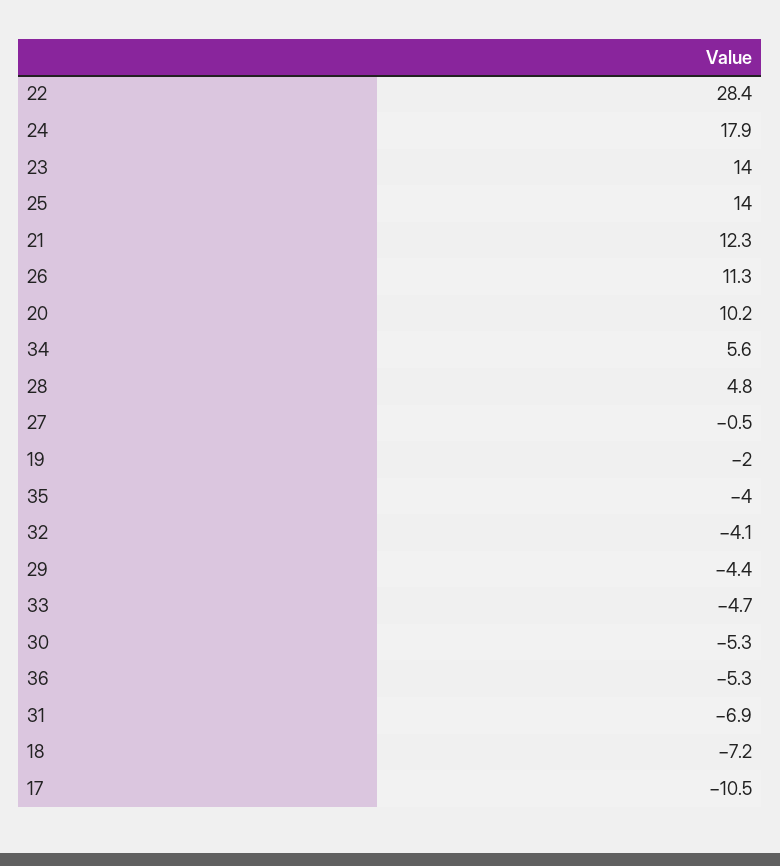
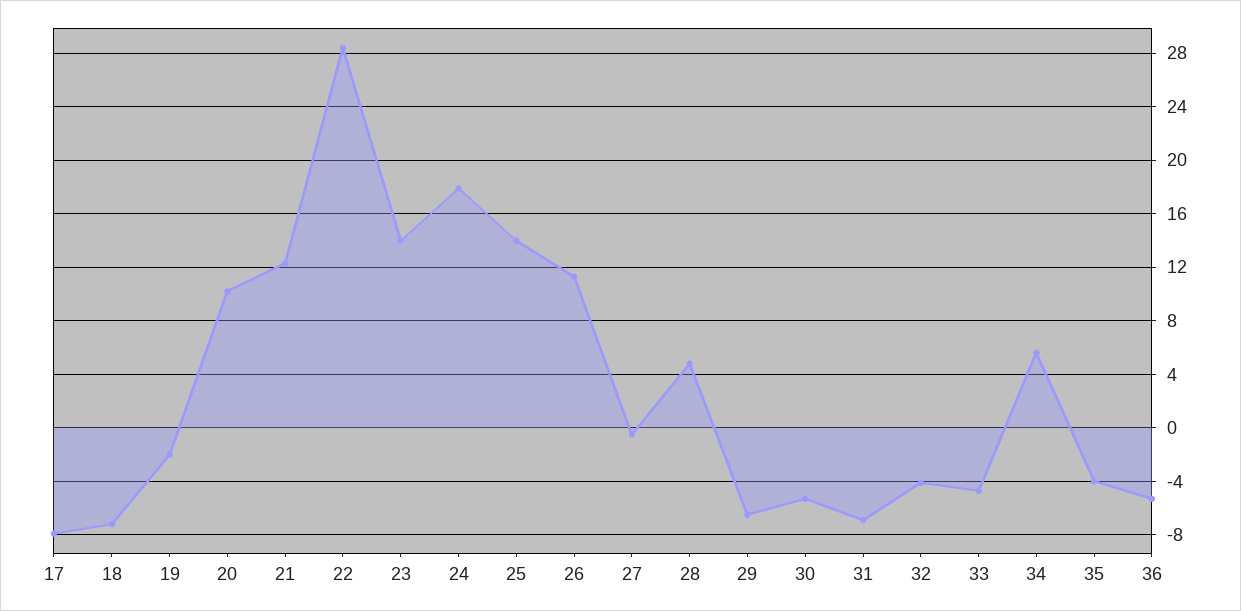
29: -4.4 -> -6.5
17: -10.5 -> -8

